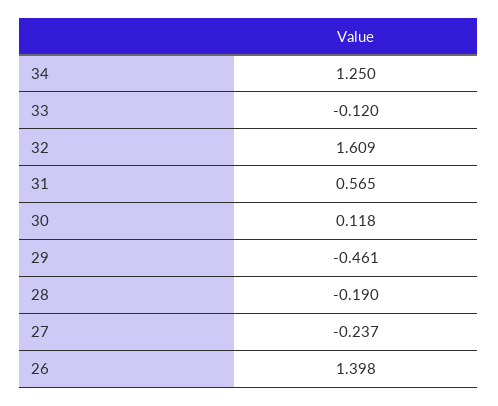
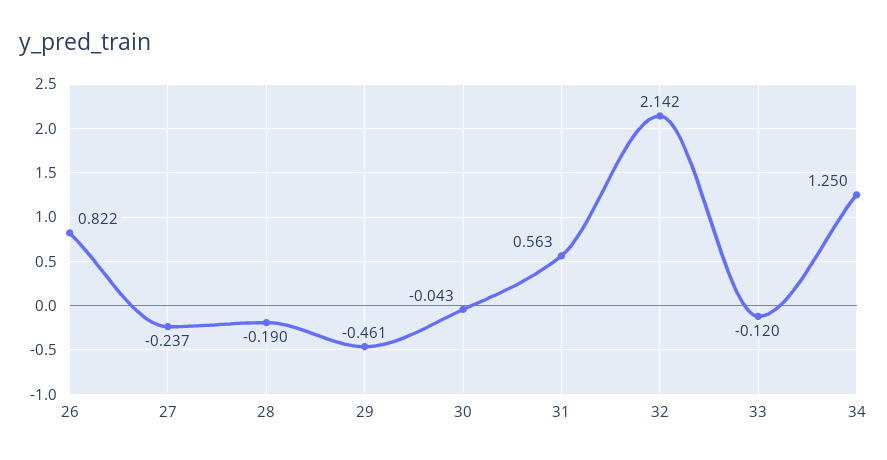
32: 1.609 -> 2.142
31: 0.565 -> 0.563
30: 0.118 -> -0.043
26: 1.398 -> 0.822

